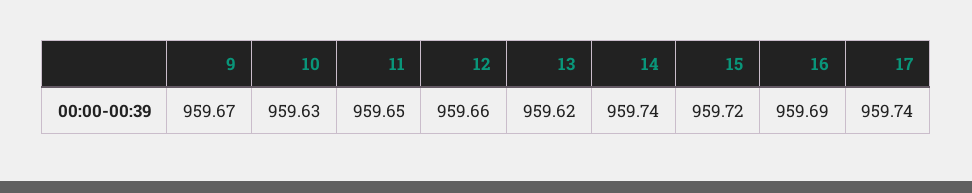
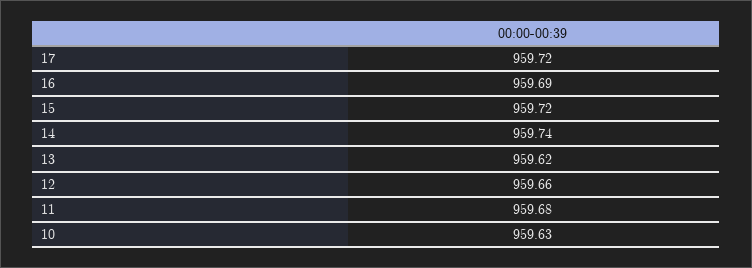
9: 959.67 -> none
11: 959.65 -> 959.68
17: 959.74 -> 959.72

